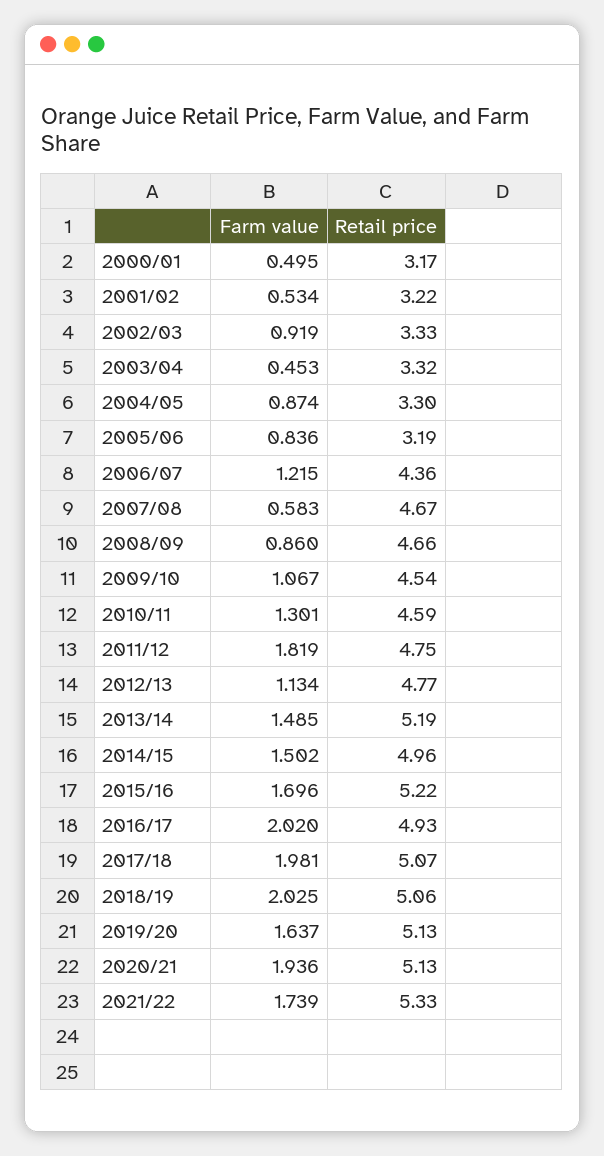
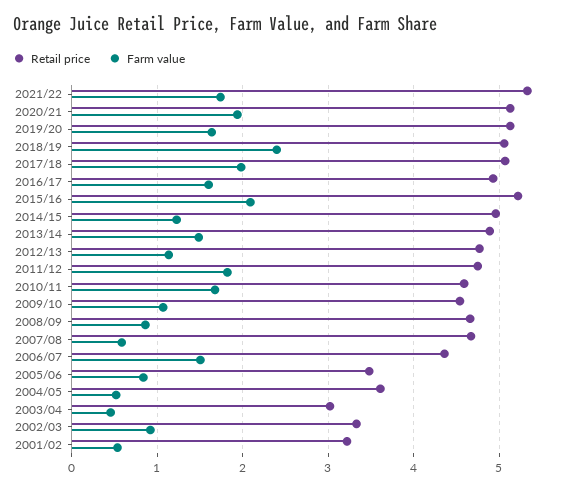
Farm value, 2000/01: 0.495 -> none
Retail price, 2000/01: 3.17 -> none
Retail price, 2003/04: 3.32 -> 3
Farm value, 2004/05: 0.874 -> 0.5
Retail price, 2004/05: 3.3 -> 3.6
Retail price, 2005/06: 3.19 -> 3.5
Farm value, 2006/07: 1.215 -> 1.5
Farm value, 2010/11: 1.301 -> 1.7
Retail price, 2013/14: 5.19 -> 4.9
Farm value, 2014/15: 1.502 -> 1.2
Farm value, 2015/16: 1.696 -> 2.1
Farm value, 2016/17: 2.02 -> 1.6
Farm value, 2018/19: 2.025 -> 2.4

